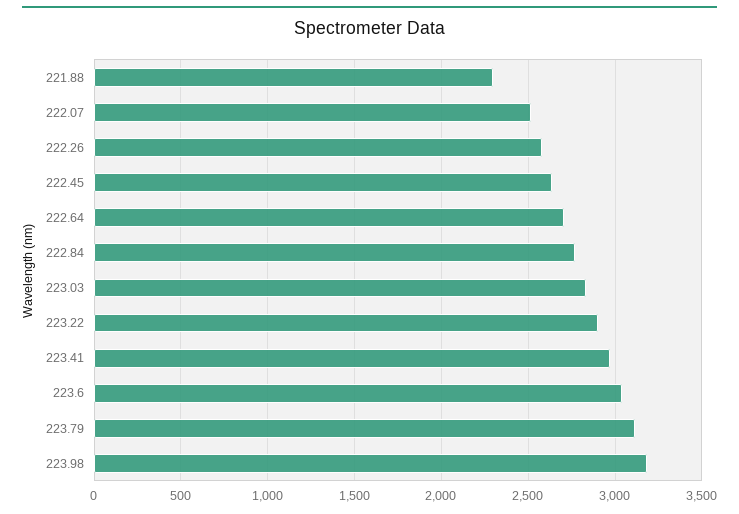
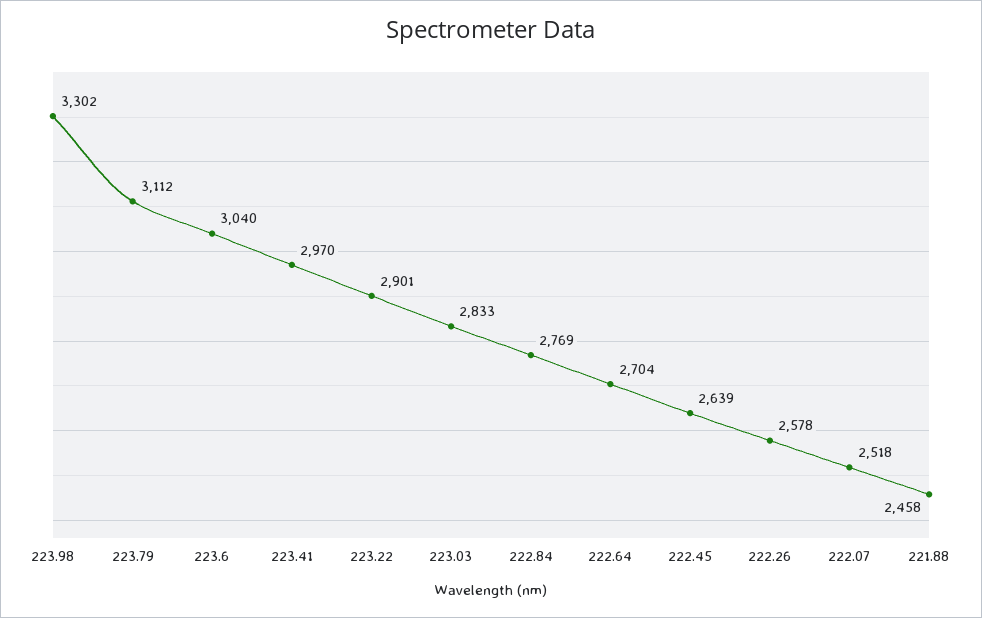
221.88: 2300 -> 2458
223.98: 3200 -> 3302

